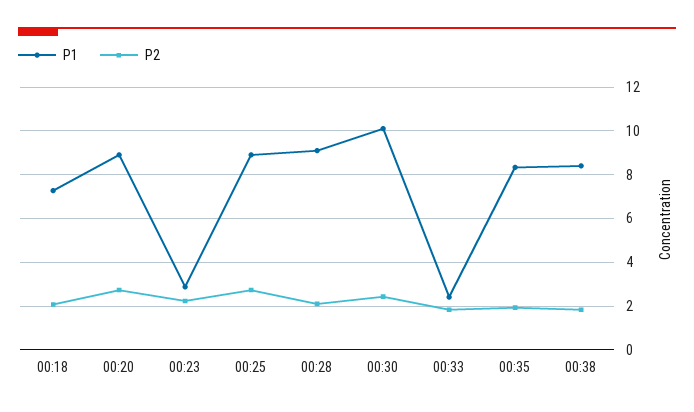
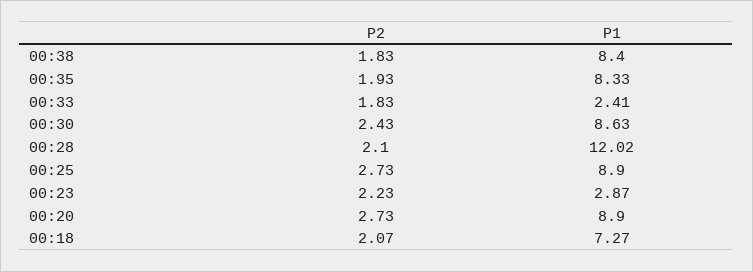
P1, 00:28: 9 -> 12.02
P1, 00:30: 10 -> 8.63

